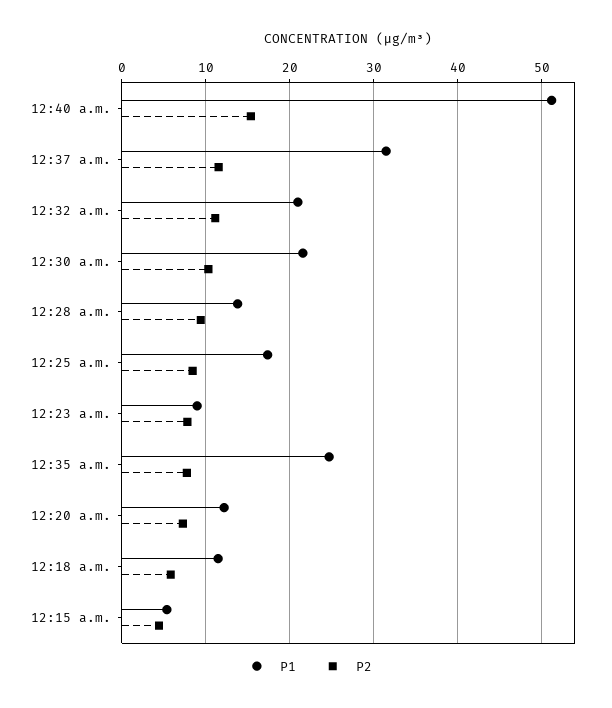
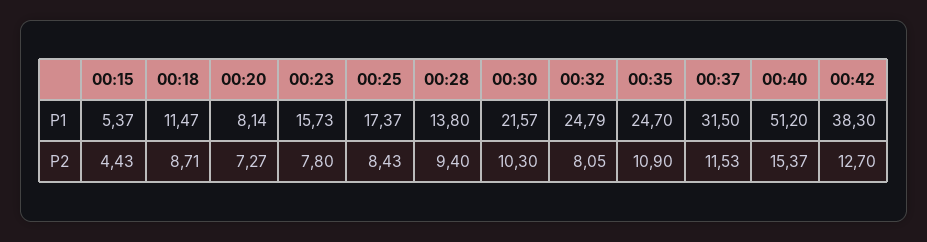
P1, 12:32 a.m.: 21 -> 24.79
P2, 12:32 a.m.: 11 -> 8.05
P1, 12:23 a.m.: 9 -> 15.73
P2, 12:35 a.m.: 8 -> 10.9
P1, 12:20 a.m.: 12 -> 8.14
P2, 12:18 a.m.: 6 -> 8.71
P1, 00:42: none -> 38.3
P2, 00:42: none -> 12.7

